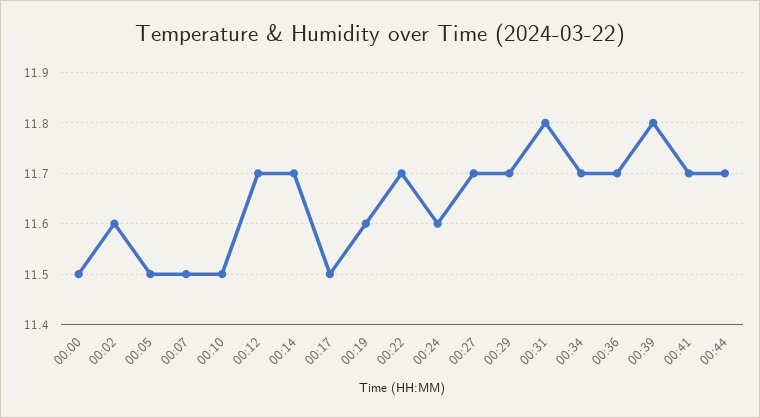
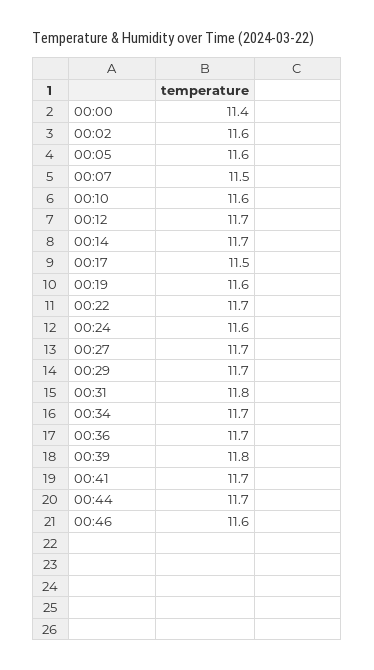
00:00: 11.5 -> 11.4
00:05: 11.5 -> 11.6
00:10: 11.5 -> 11.6
00:46: none -> 11.6

